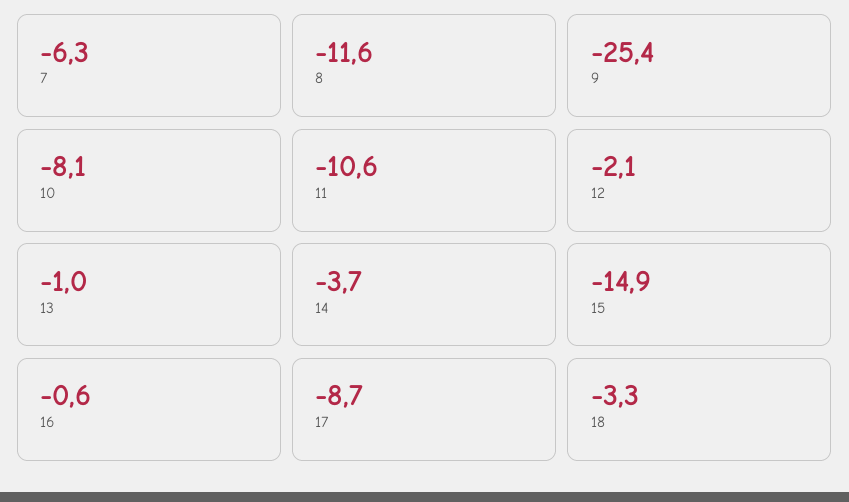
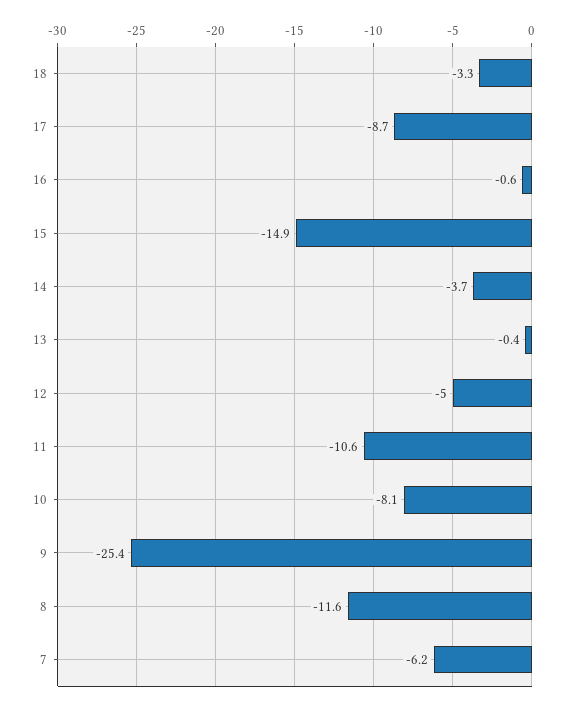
7: -6.3 -> -6.2
12: -2.1 -> -5
13: -1 -> -0.4

